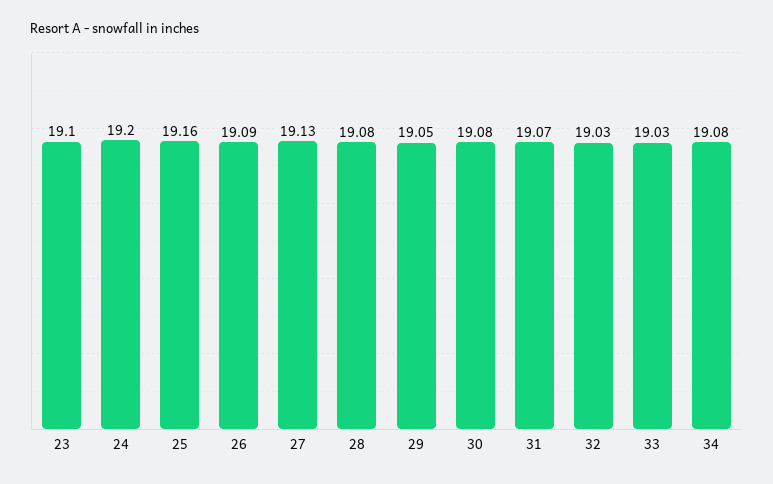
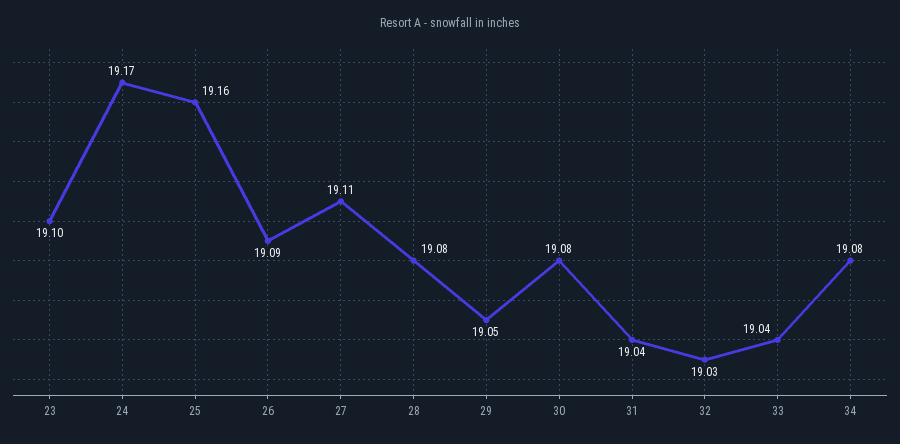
24: 19.2 -> 19.17
27: 19.13 -> 19.11
31: 19.07 -> 19.04
33: 19.03 -> 19.04

